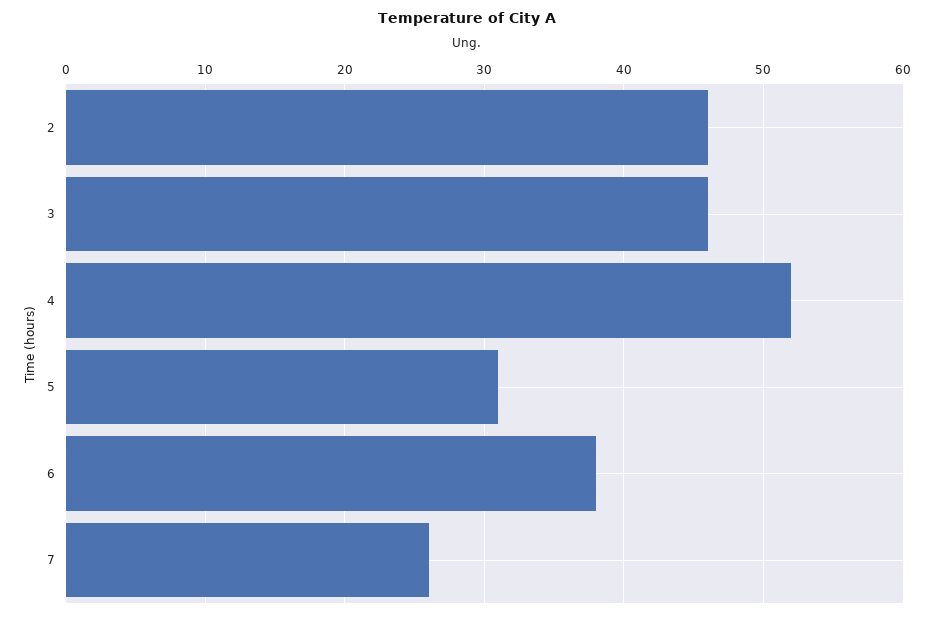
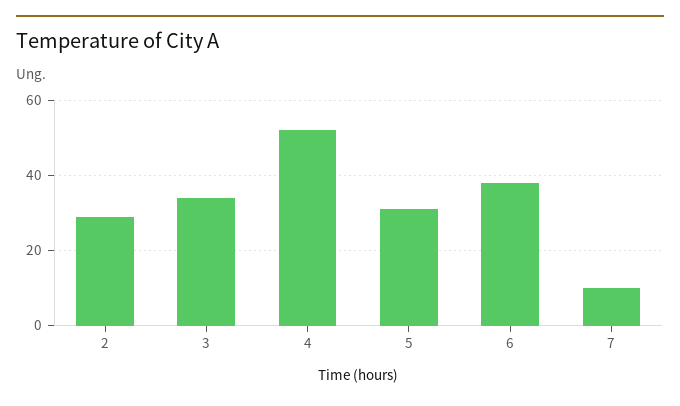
2: 46 -> 30
3: 46 -> 35
7: 26 -> 10

